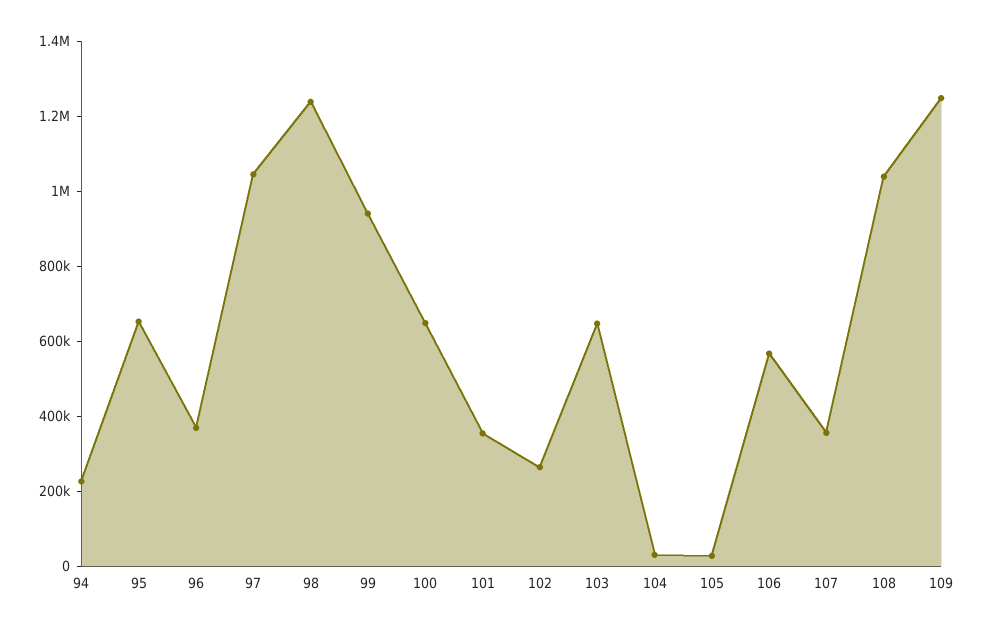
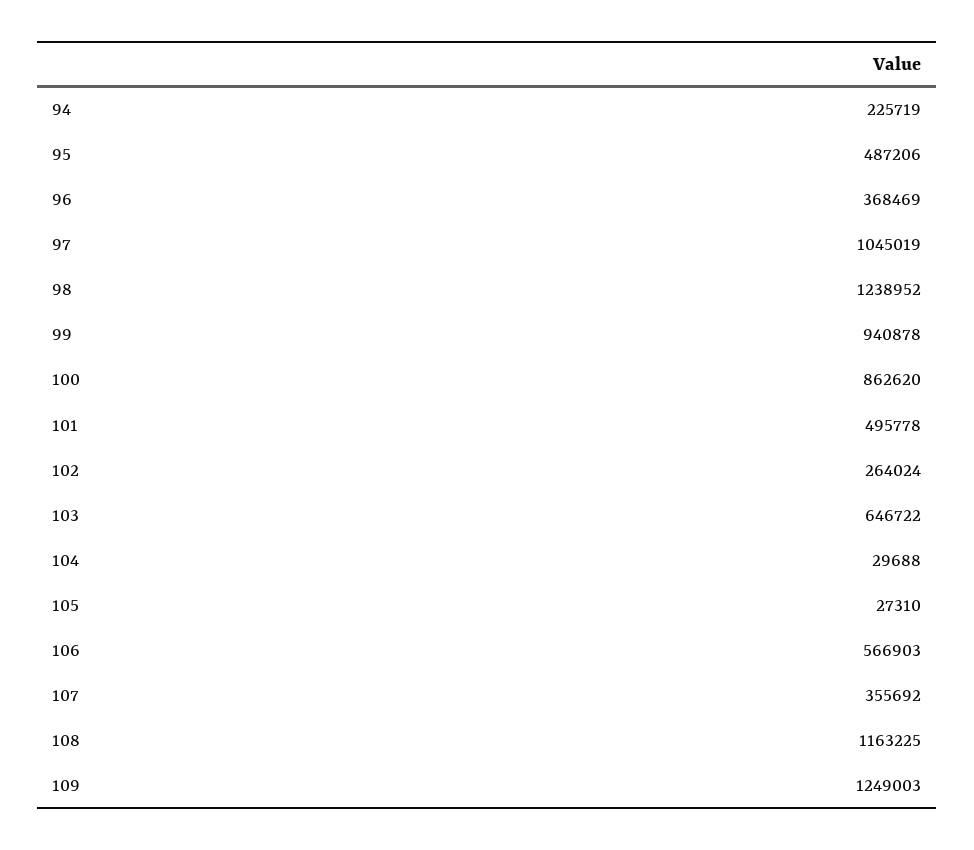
95: 650000 -> 487206
100: 650000 -> 862620
101: 350000 -> 495778
108: 1050000 -> 1163225

